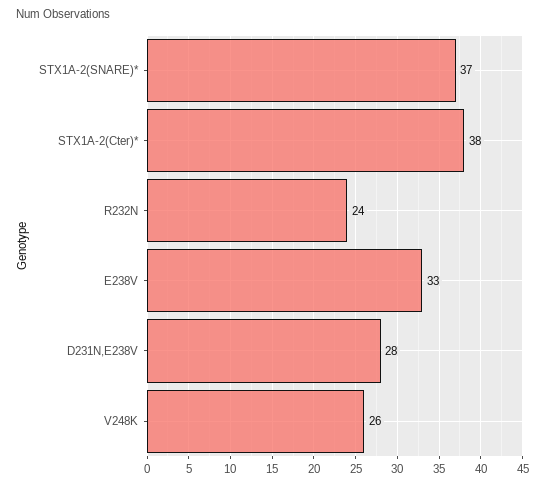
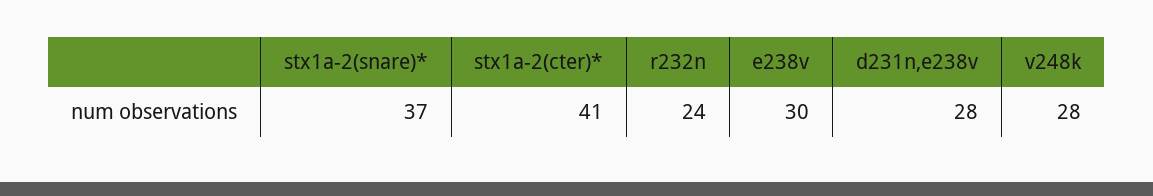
STX1A-2(Cter)*: 38 -> 41
E238V: 33 -> 30
V248K: 26 -> 28

